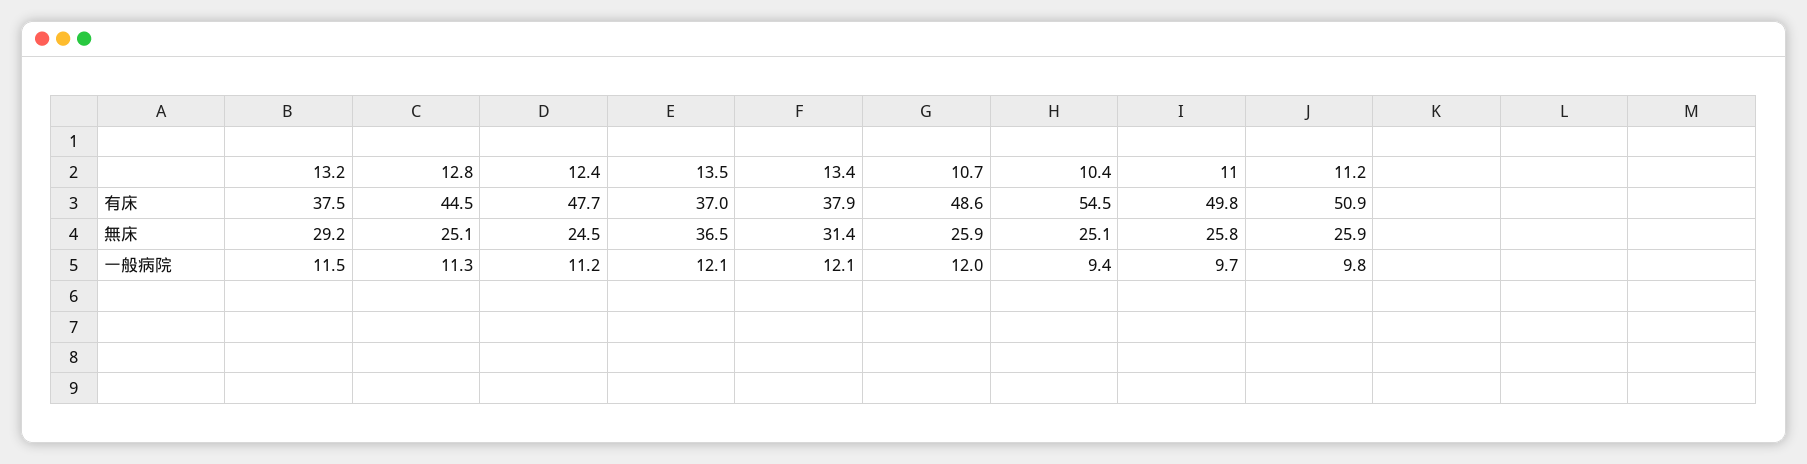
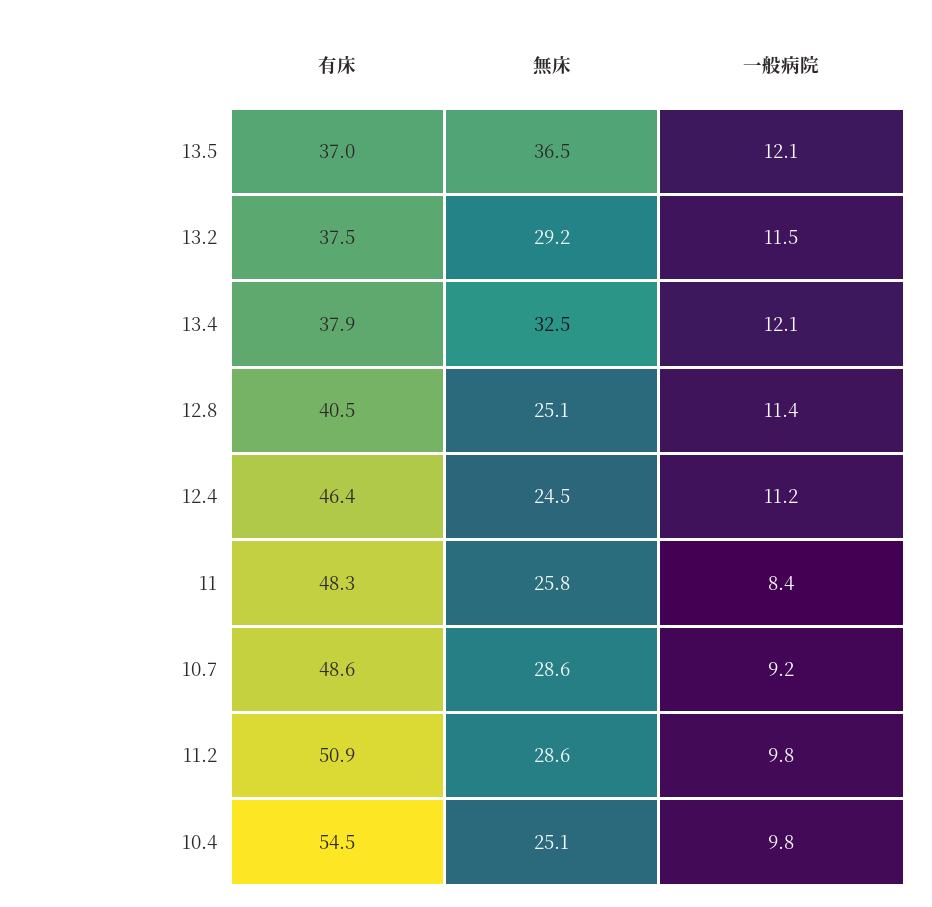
12.8, 有床: 44.5 -> 40.5
12.4, 有床: 47.7 -> 46.4
11, 有床: 49.8 -> 48.3
13.4, 無床: 31.4 -> 32.5
10.7, 無床: 25.9 -> 28.6
11.2, 無床: 25.9 -> 28.6
12.8, 一般病院: 11.3 -> 11.4
10.7, 一般病院: 12 -> 9.2
10.4, 一般病院: 9.4 -> 9.8
11, 一般病院: 9.7 -> 8.4

